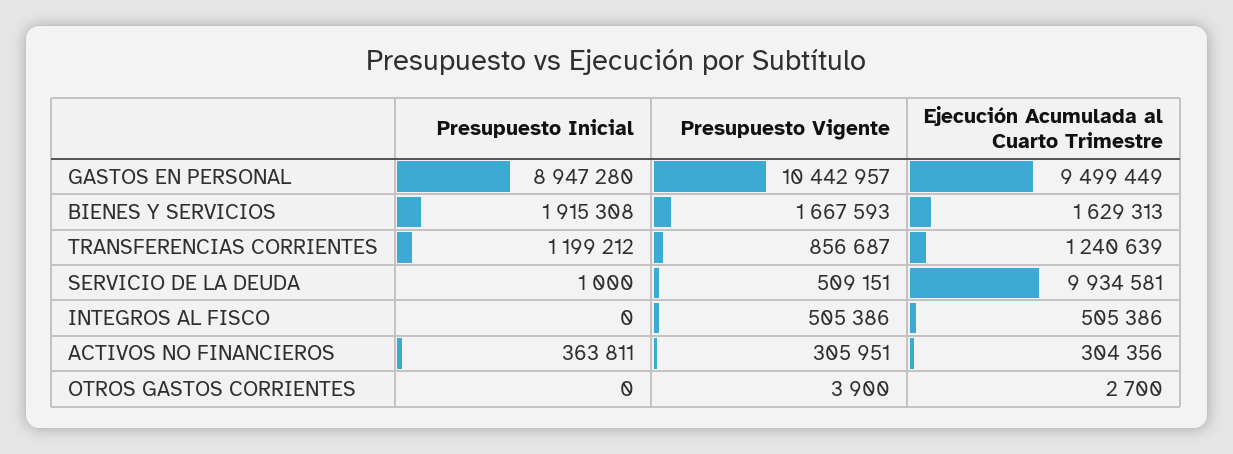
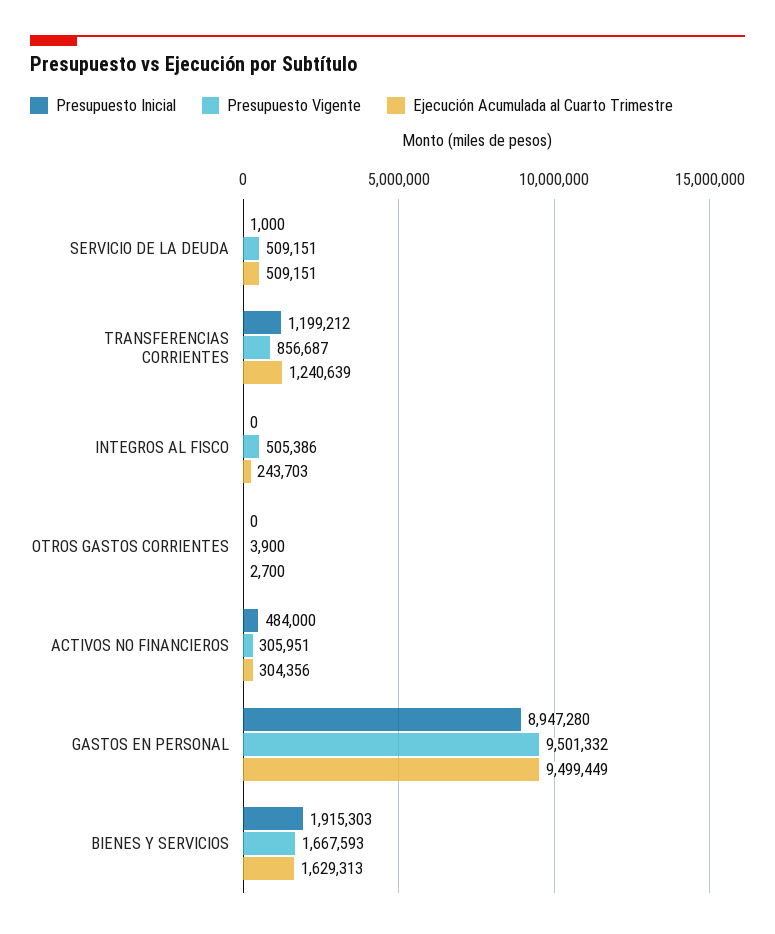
Presupuesto Vigente, GASTOS EN PERSONAL: 10442957 -> 9501332
Presupuesto Inicial, BIENES Y SERVICIOS: 1915308 -> 1915303
Ejecución Acumulada al Cuarto Trimestre, SERVICIO DE LA DEUDA: 9934581 -> 509151
Ejecución Acumulada al Cuarto Trimestre, INTEGROS AL FISCO: 505386 -> 243703
Presupuesto Inicial, ACTIVOS NO FINANCIEROS: 363811 -> 484000

